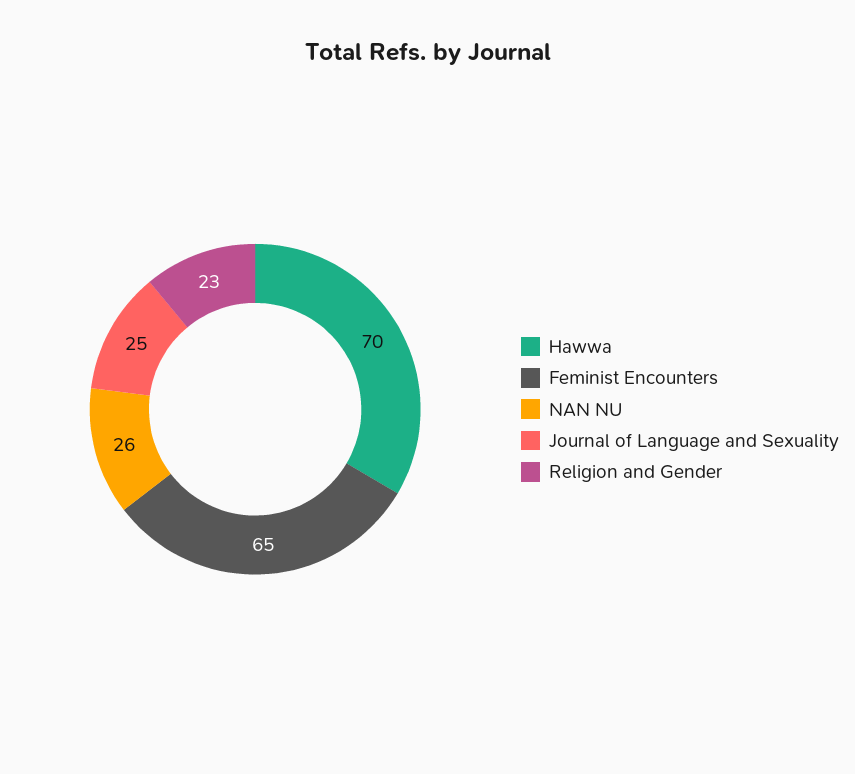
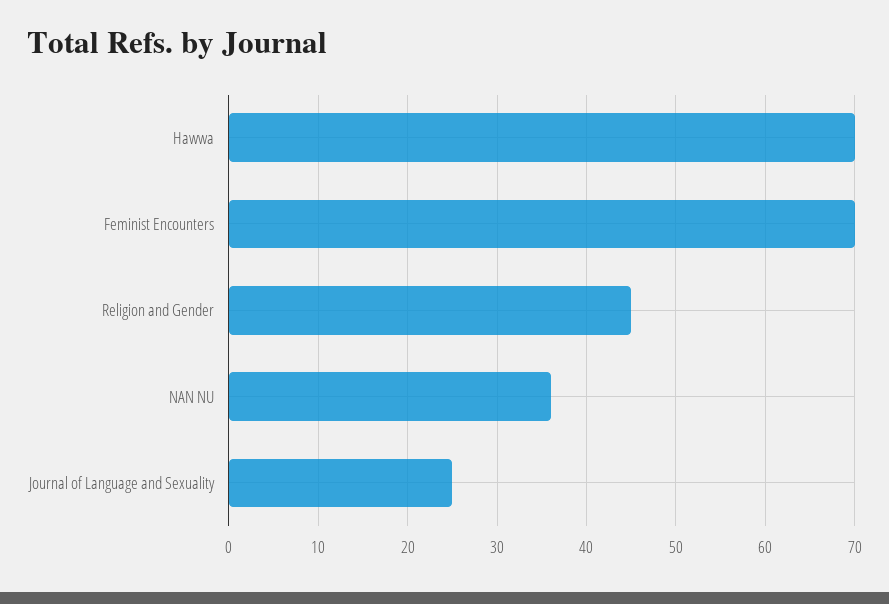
Feminist Encounters: 65 -> 70
NAN NU: 26 -> 36
Religion and Gender: 23 -> 45

